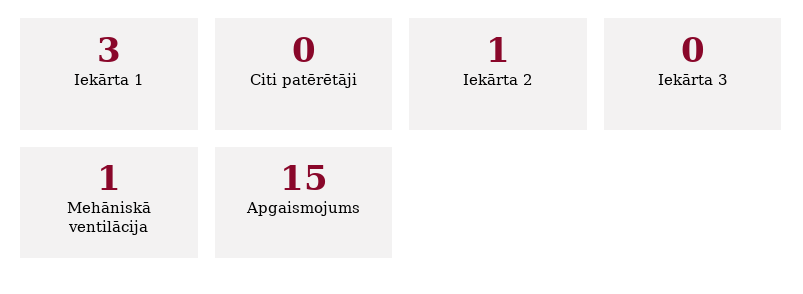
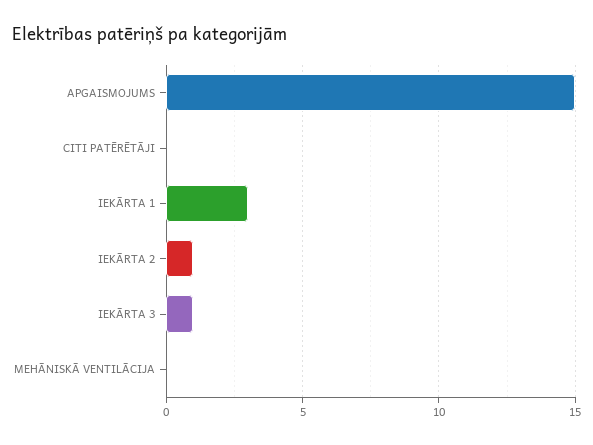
Iekārta 3: 0 -> 1
Mehāniskā ventilācija: 1 -> 0

